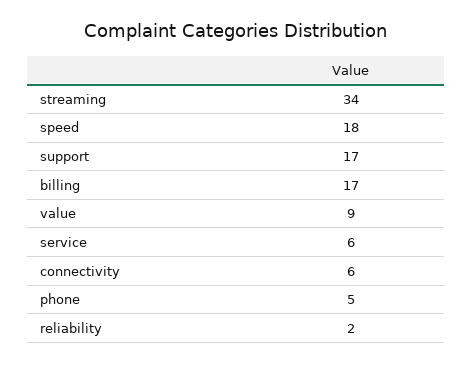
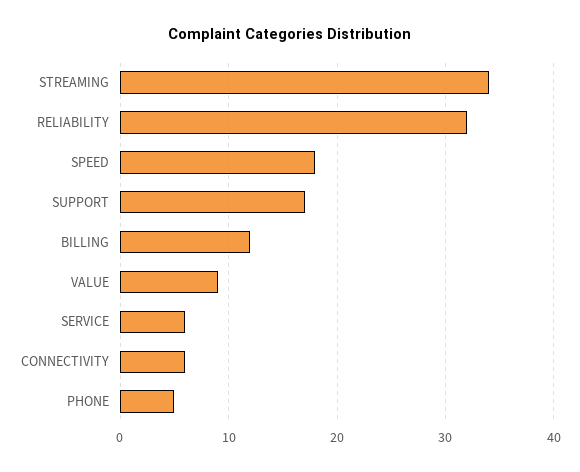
billing: 17 -> 12
reliability: 2 -> 32

